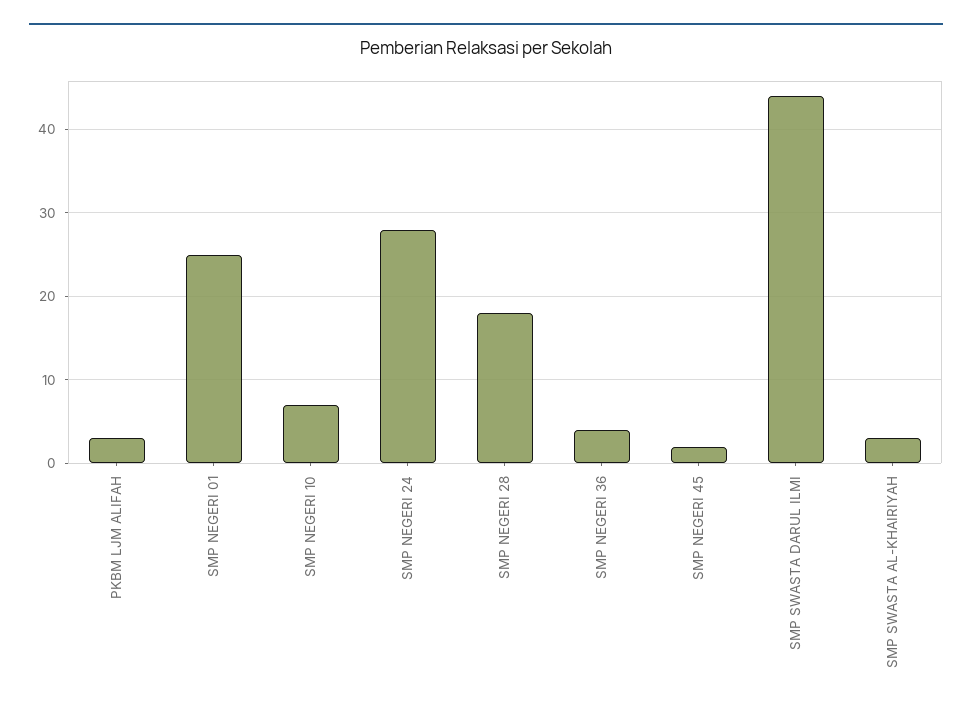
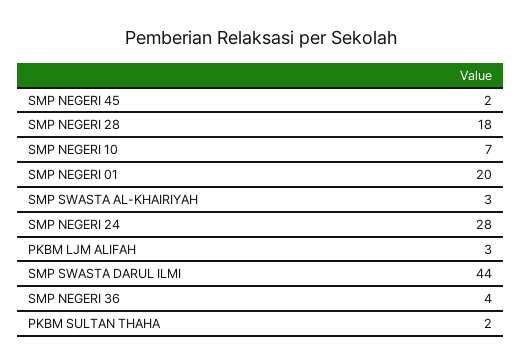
SMP NEGERI 01: 25 -> 20
PKBM SULTAN THAHA: none -> 2

